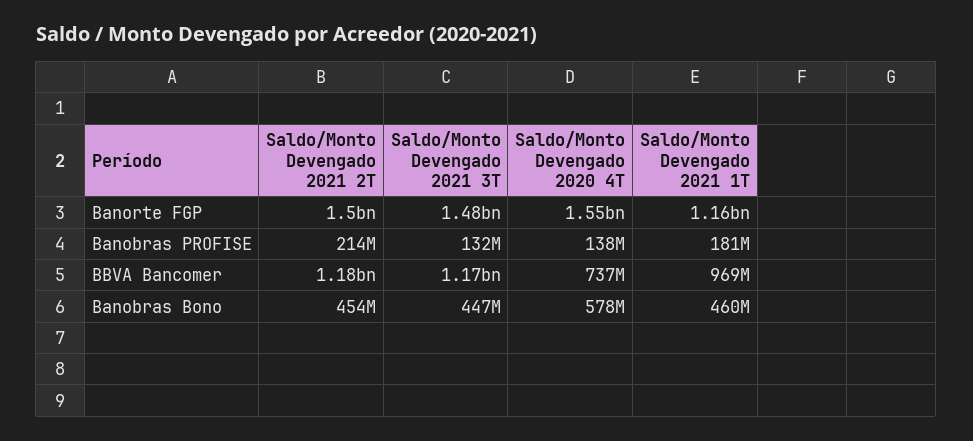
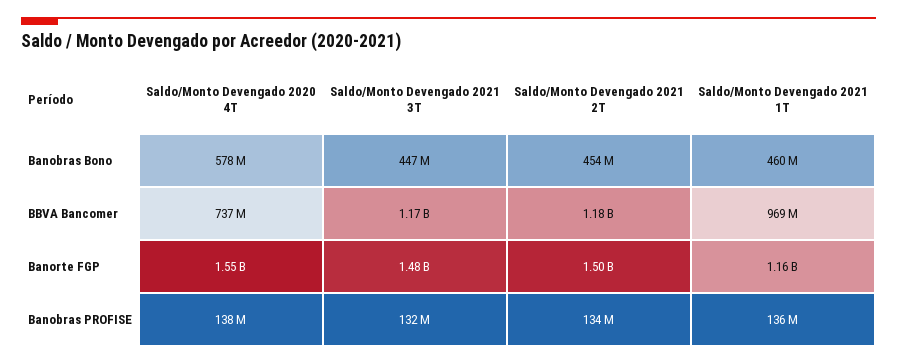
Saldo/Monto Devengado 2021 2T, Banobras PROFISE: 214000000 -> 134000000
Saldo/Monto Devengado 2021 1T, Banobras PROFISE: 181000000 -> 136000000

